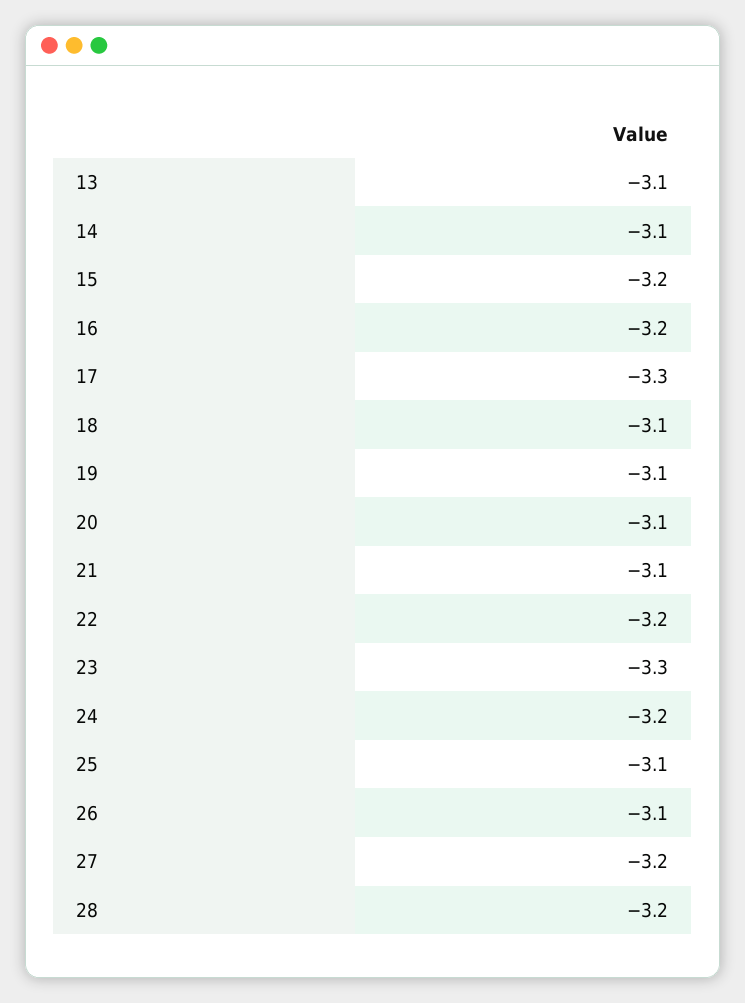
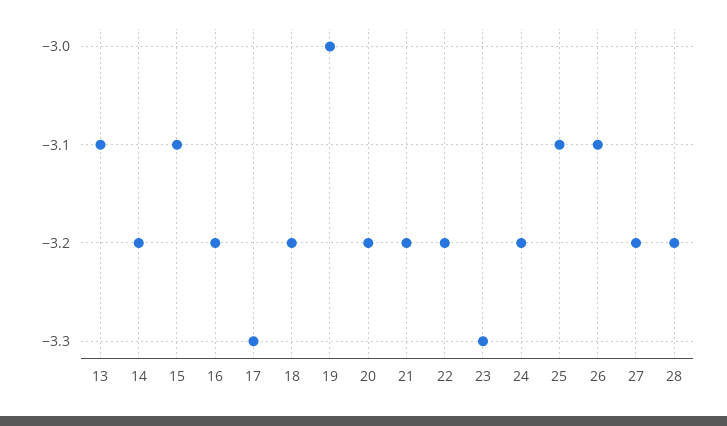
14: -3.1 -> -3.2
15: -3.2 -> -3.1
18: -3.1 -> -3.2
19: -3.1 -> -3
20: -3.1 -> -3.2
21: -3.1 -> -3.2

